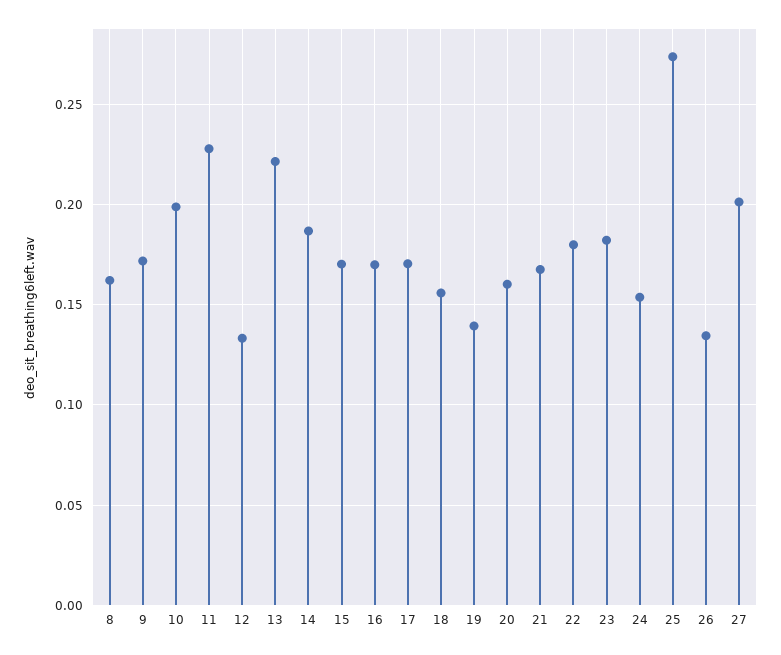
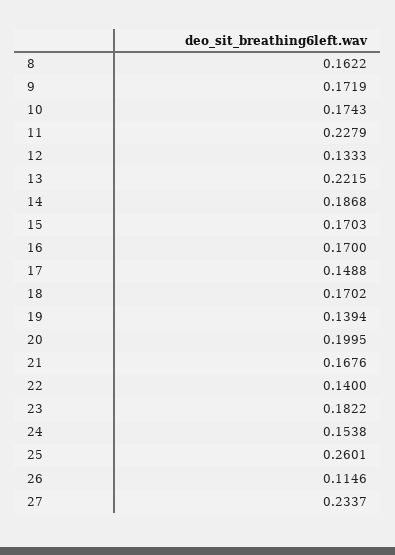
10: 0.2 -> 0.1743
17: 0.17 -> 0.1488
18: 0.155 -> 0.1702
20: 0.16 -> 0.1995
22: 0.18 -> 0.14
25: 0.275 -> 0.2601
26: 0.135 -> 0.1146
27: 0.2 -> 0.2337

